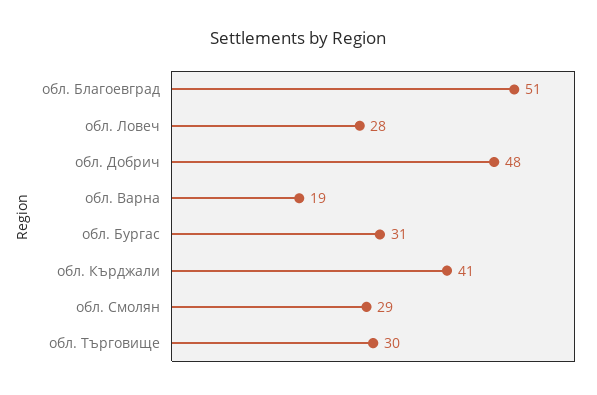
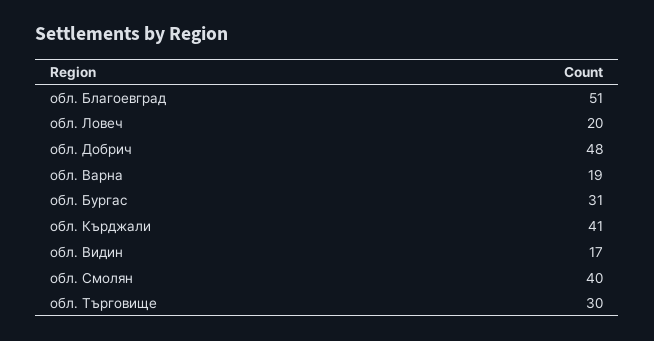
обл. Ловеч: 28 -> 20
обл. Смолян: 29 -> 40
обл. Видин: none -> 17

